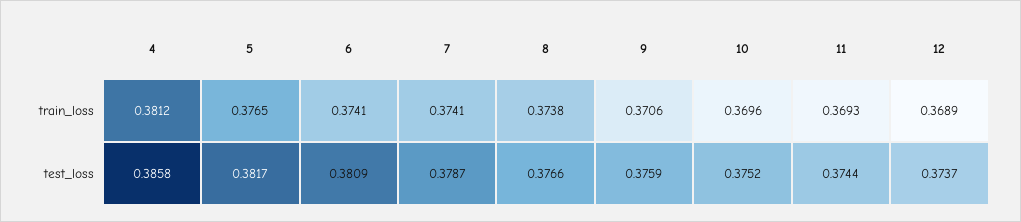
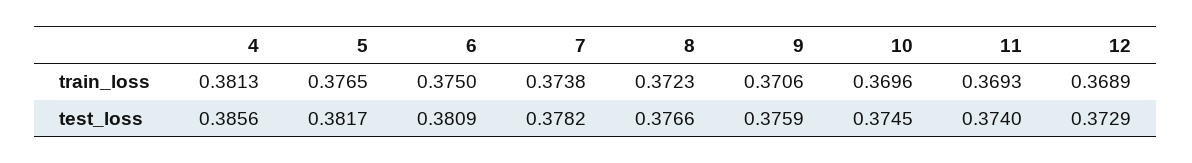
4, train_loss: 0.3812 -> 0.3813
6, train_loss: 0.3741 -> 0.375
7, train_loss: 0.3741 -> 0.3738
8, train_loss: 0.3738 -> 0.3723
4, test_loss: 0.3858 -> 0.3856
7, test_loss: 0.3787 -> 0.3782
10, test_loss: 0.3752 -> 0.3745
11, test_loss: 0.3744 -> 0.374
12, test_loss: 0.3737 -> 0.3729

